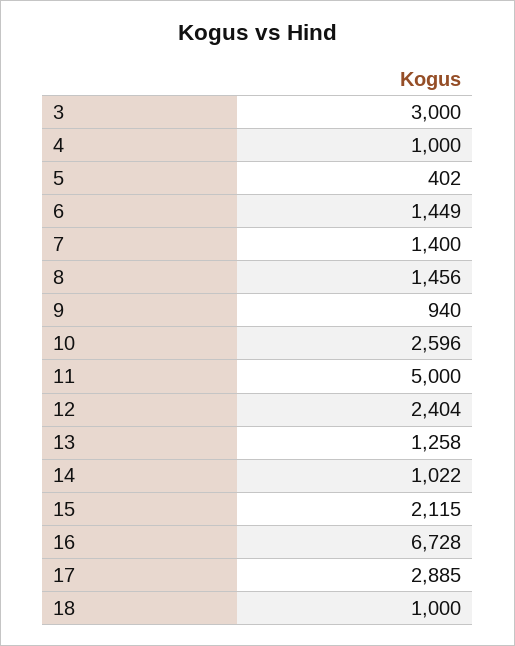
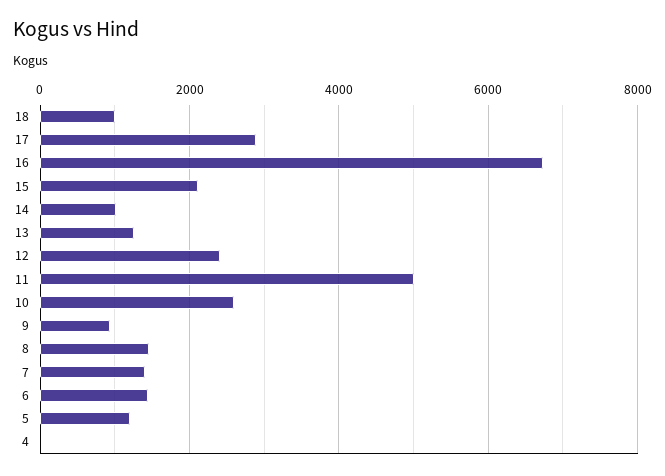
3: 3000 -> none
4: 1000 -> 0
5: 402 -> 1200

